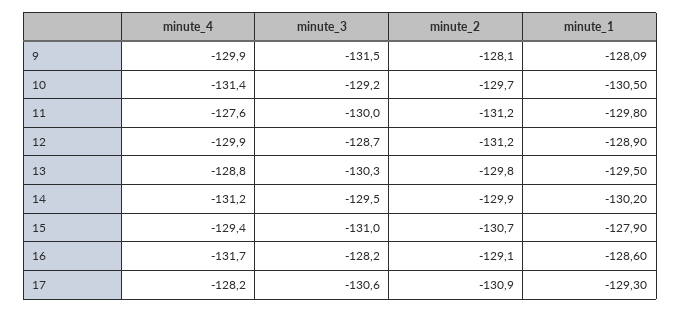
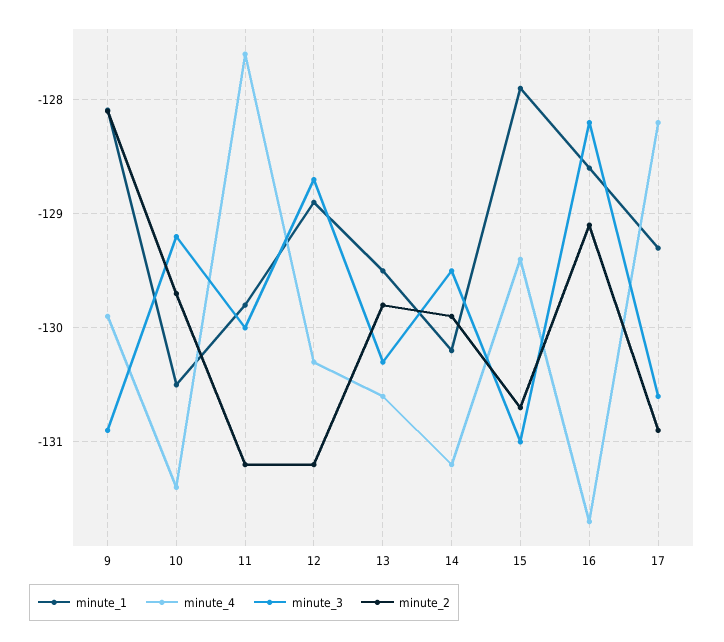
minute_3, 9: -131.5 -> -130.9
minute_4, 12: -129.9 -> -130.3
minute_4, 13: -128.8 -> -130.6

